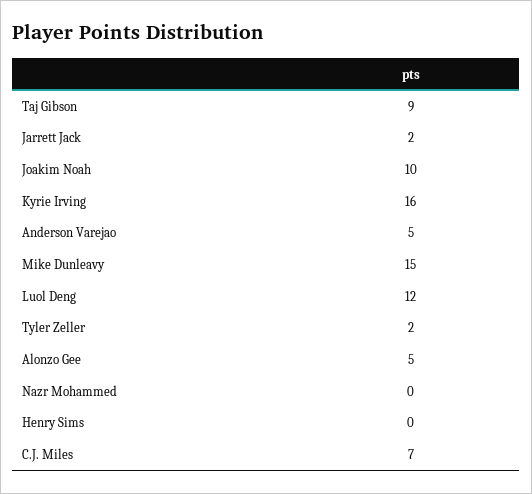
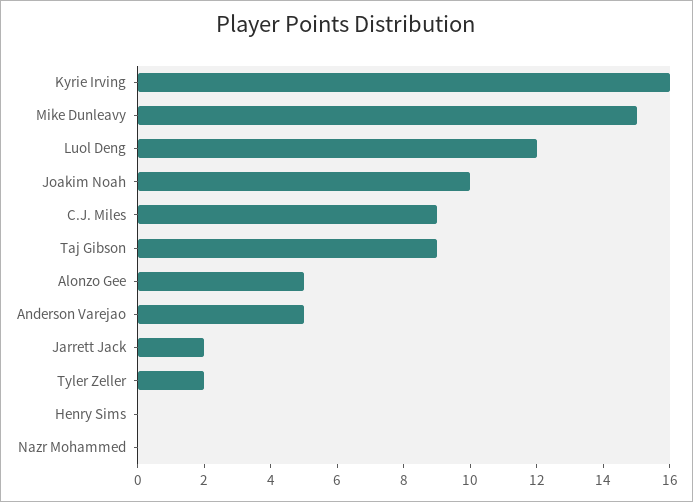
C.J. Miles: 7 -> 9

